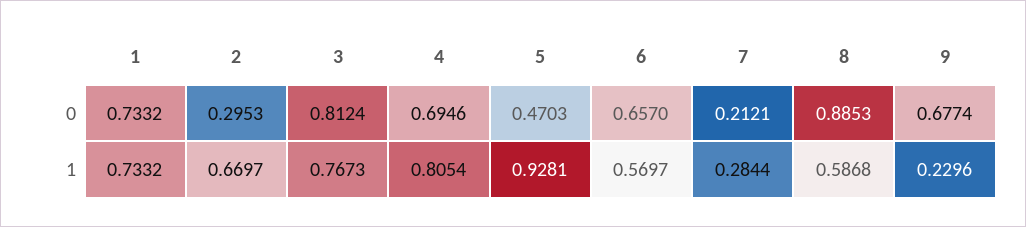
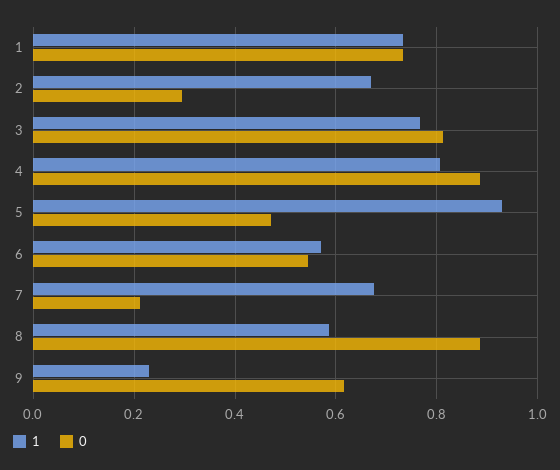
0, 4: 0.6946 -> 0.88
0, 6: 0.657 -> 0.54
0, 9: 0.6774 -> 0.62
1, 7: 0.2844 -> 0.68

